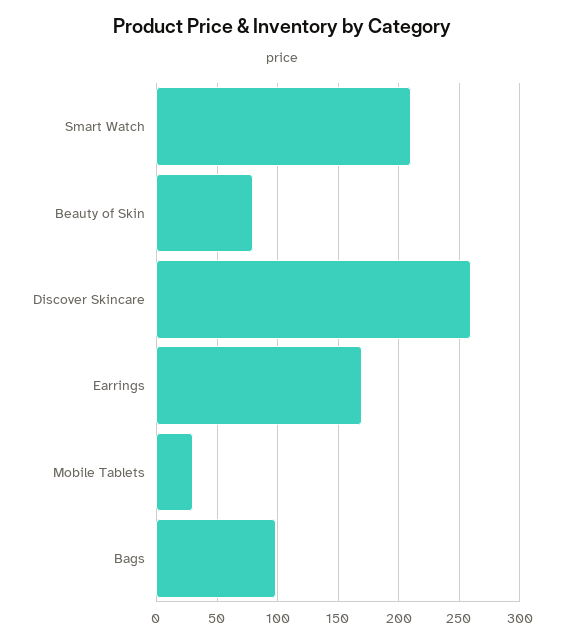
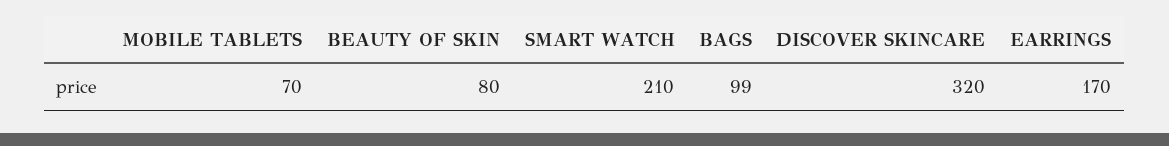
Discover Skincare: 260 -> 320
Mobile Tablets: 30 -> 70

